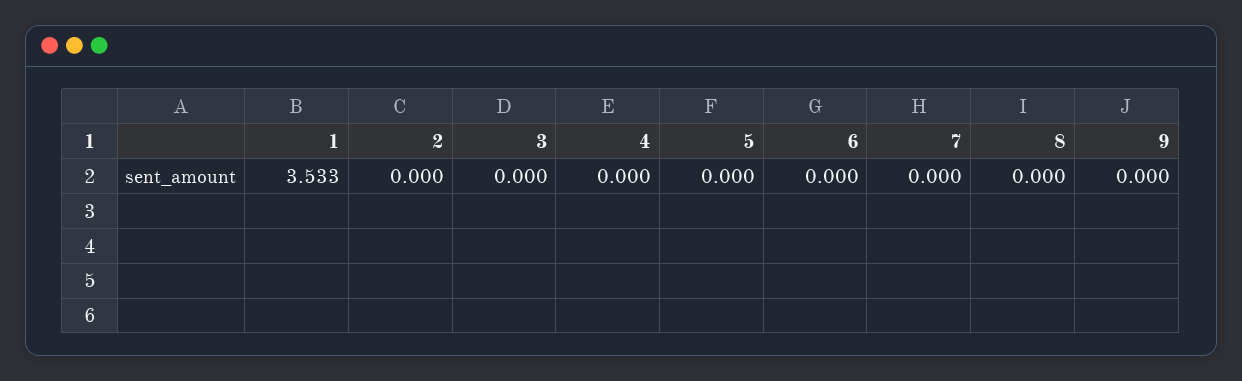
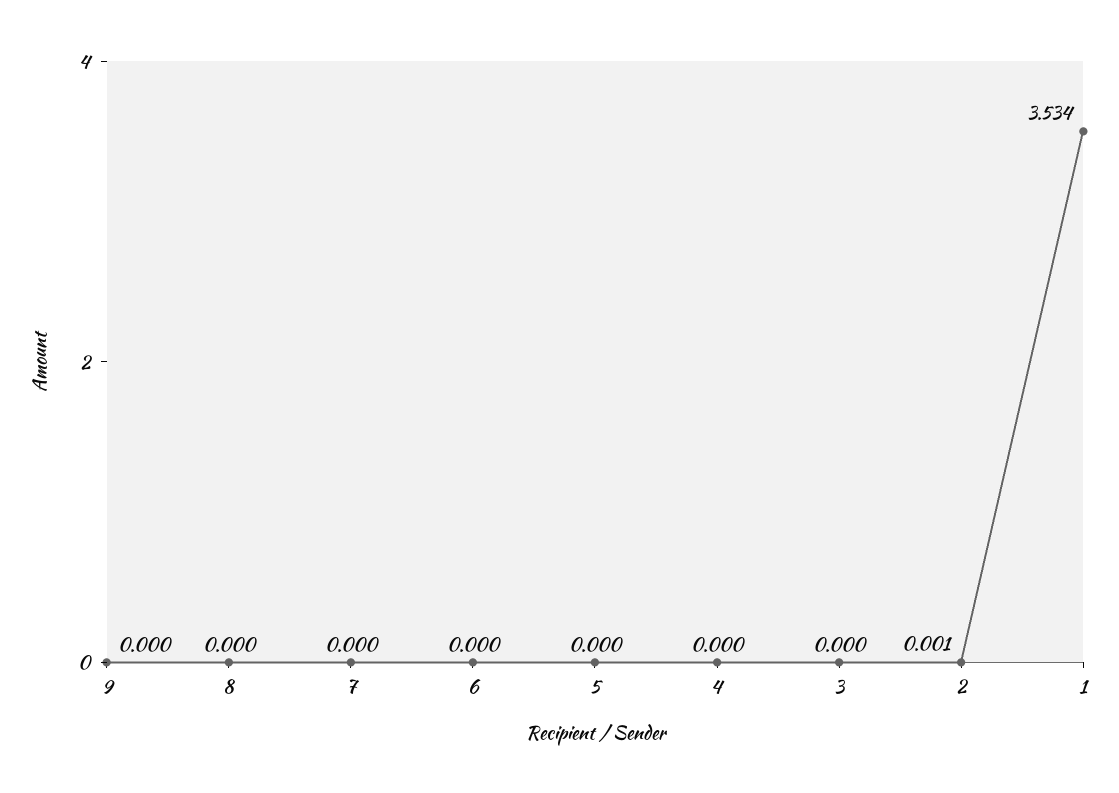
1: 3.533 -> 3.534
2: 0 -> 0.001

